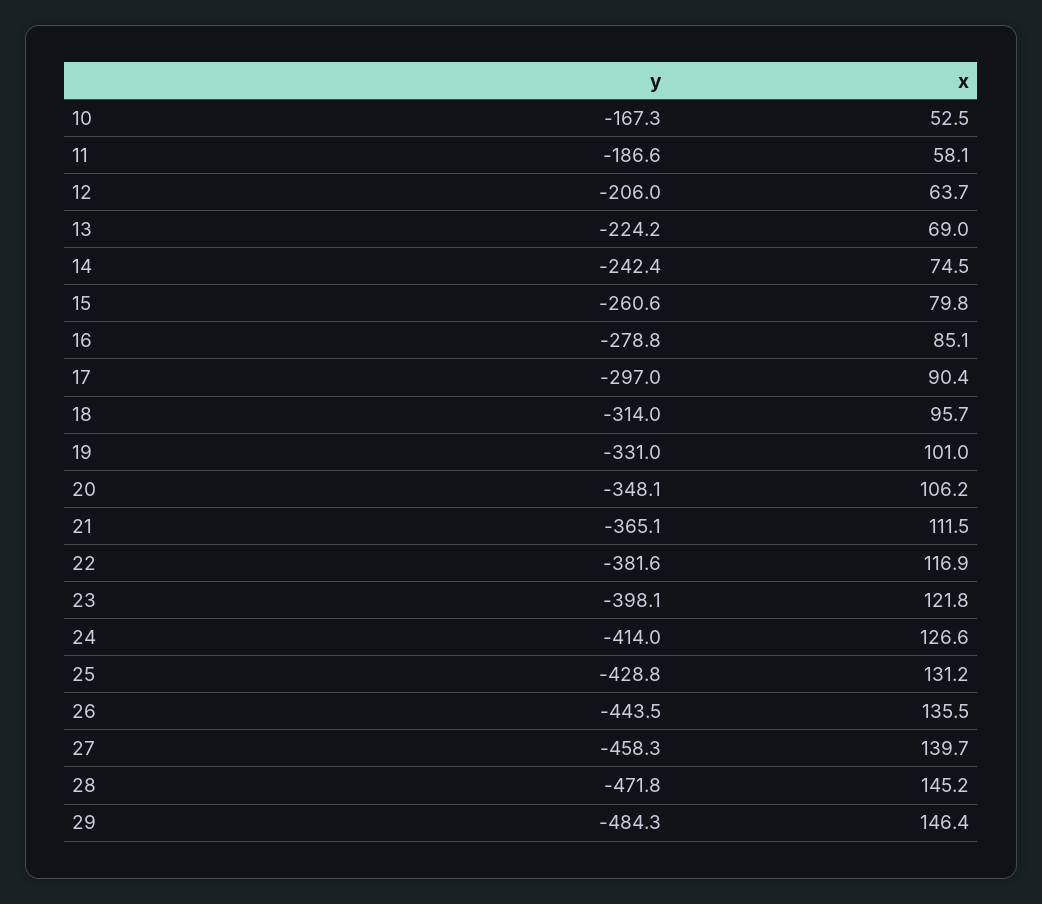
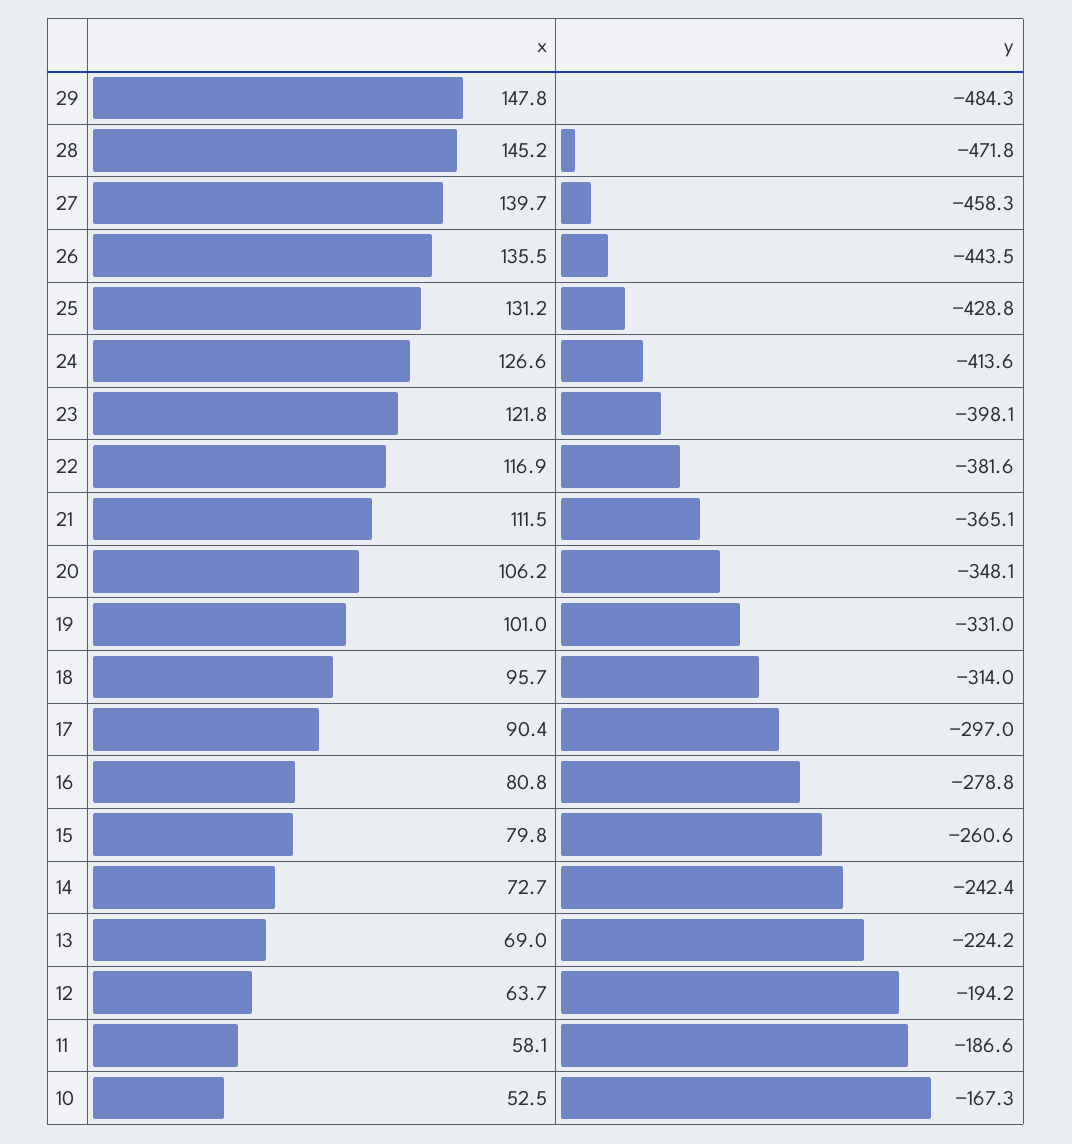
y, 12: -206 -> -194.2
x, 14: 74.5 -> 72.7
x, 16: 85.1 -> 80.8
y, 24: -414 -> -413.6
x, 29: 146.4 -> 147.8

